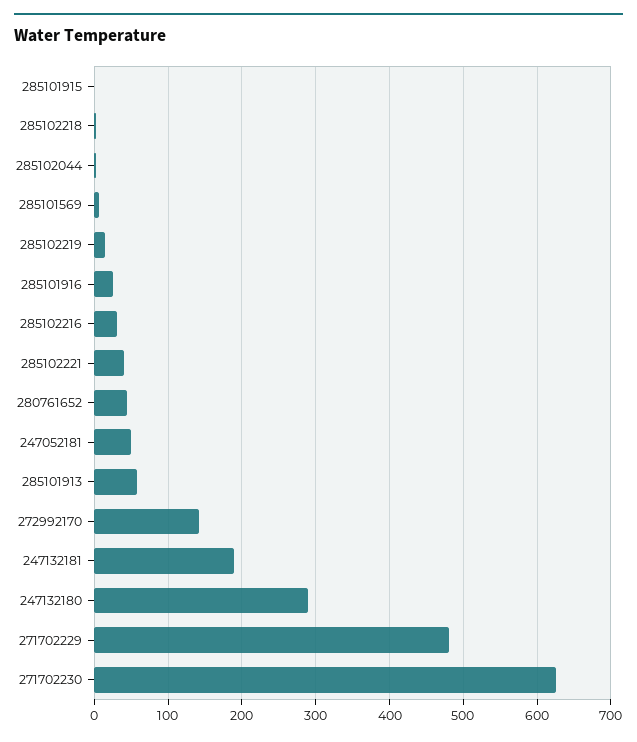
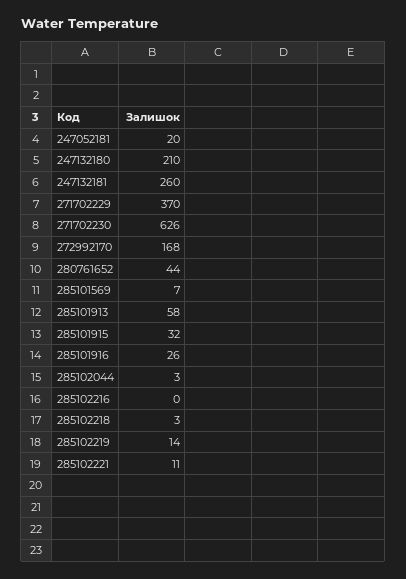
285101915: 0 -> 32
285102216: 30 -> 0
285102221: 40 -> 11
247052181: 50 -> 20
272992170: 140 -> 168
247132181: 190 -> 260
247132180: 290 -> 210
271702229: 480 -> 370

